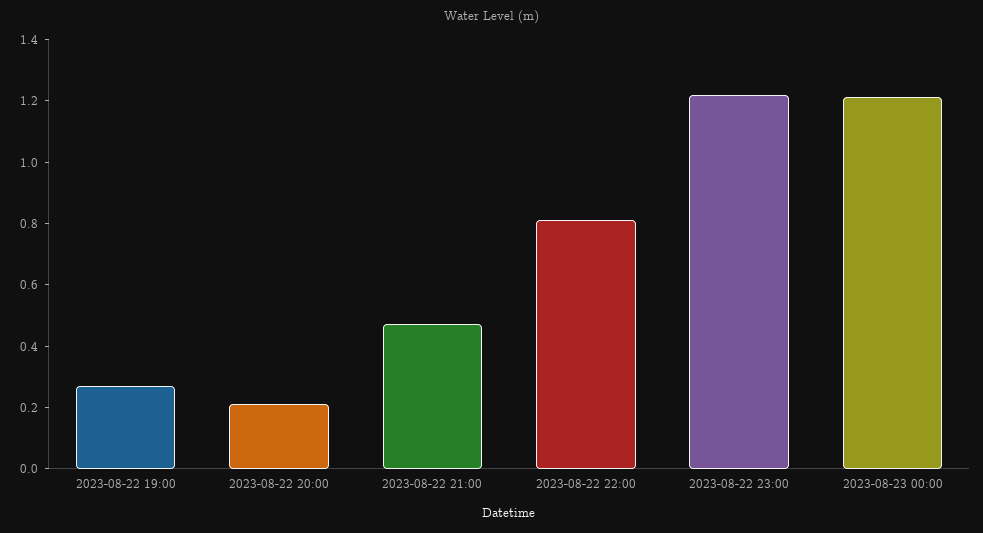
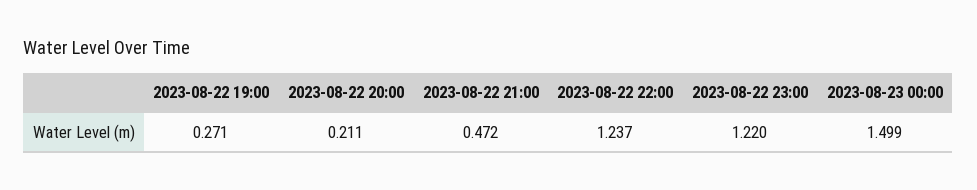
2023-08-22 22:00: 0.8 -> 1.237
2023-08-23 00:00: 1.2 -> 1.499

